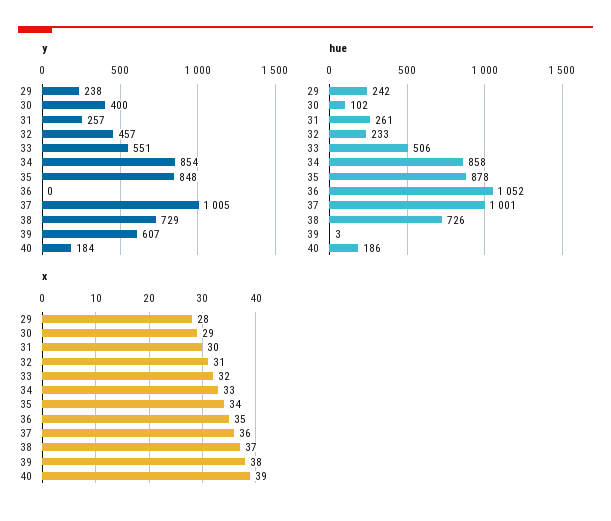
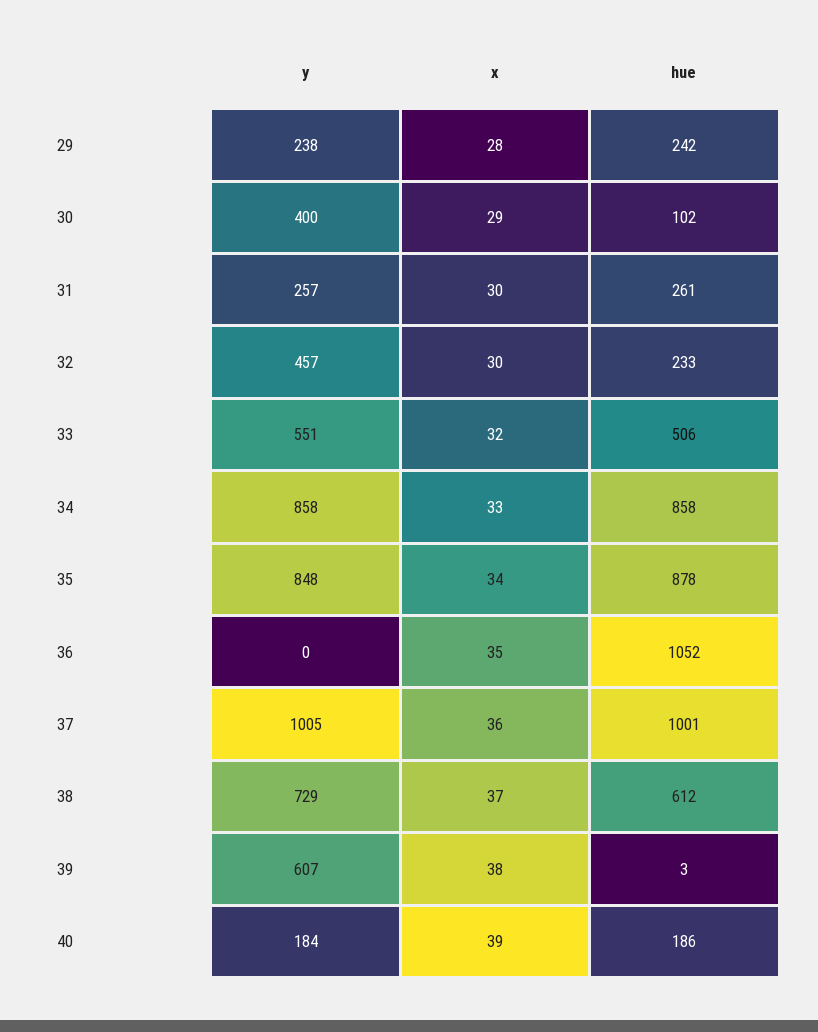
y, 34: 854 -> 858
hue, 38: 726 -> 612
x, 32: 31 -> 30

